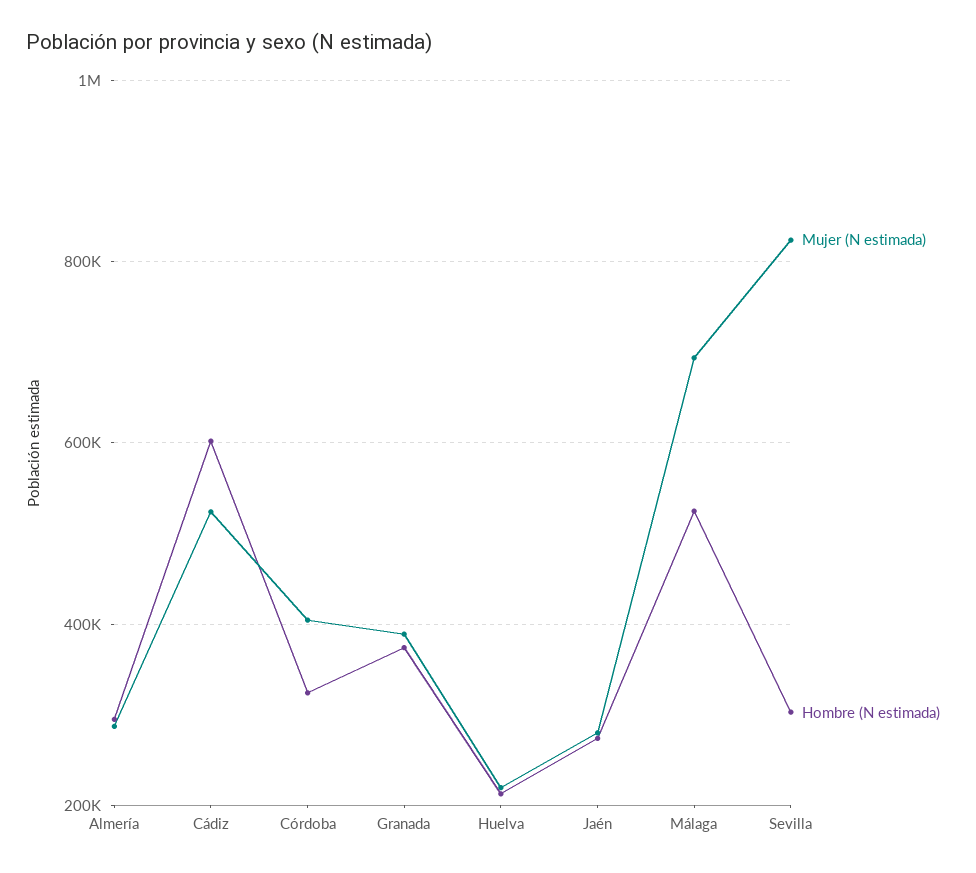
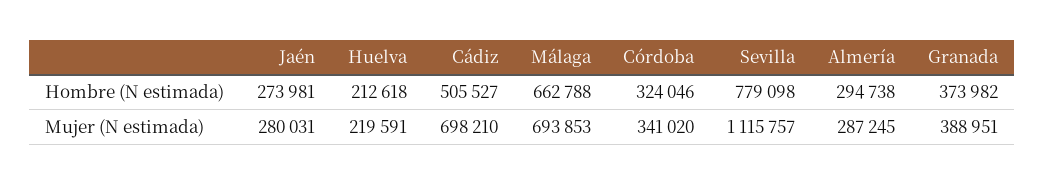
Mujer (N estimada), Cádiz: 520000 -> 698210
Hombre (N estimada), Cádiz: 600000 -> 505527
Mujer (N estimada), Córdoba: 400000 -> 341020
Hombre (N estimada), Málaga: 520000 -> 662788
Mujer (N estimada), Sevilla: 820000 -> 1115757
Hombre (N estimada), Sevilla: 300000 -> 779098

